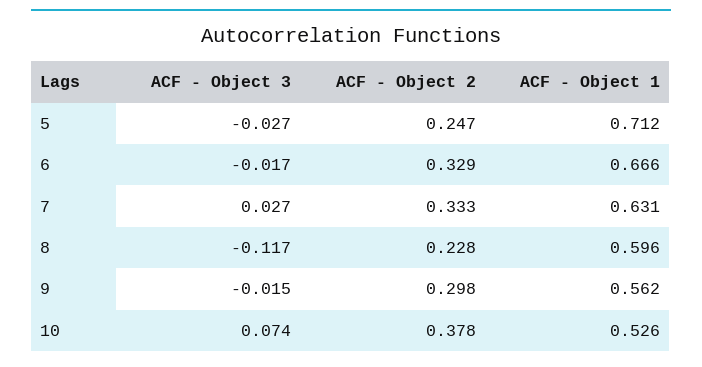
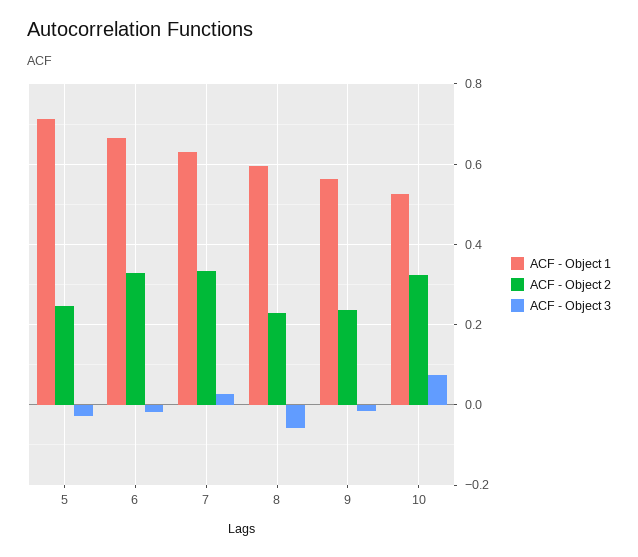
ACF - Object 3, 8: -0.117 -> -0.06
ACF - Object 2, 9: 0.298 -> 0.24
ACF - Object 2, 10: 0.378 -> 0.32

